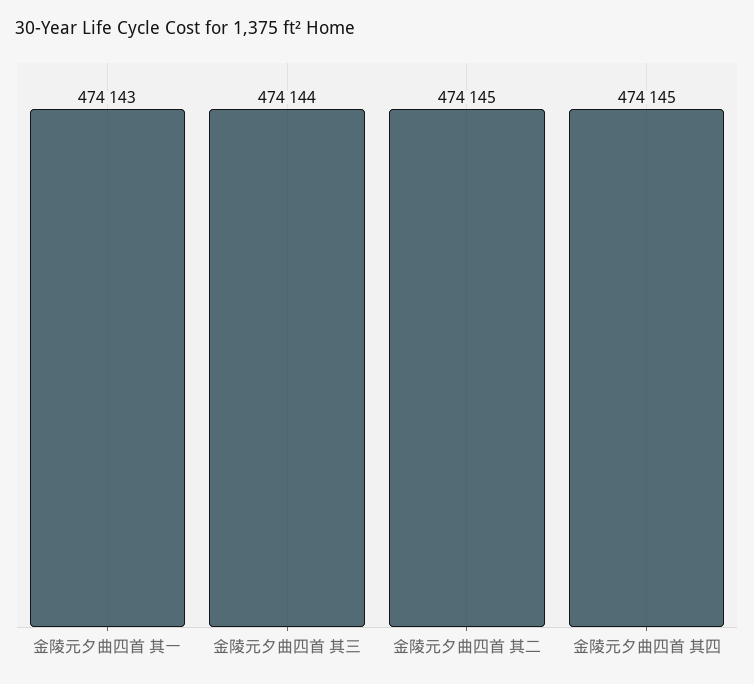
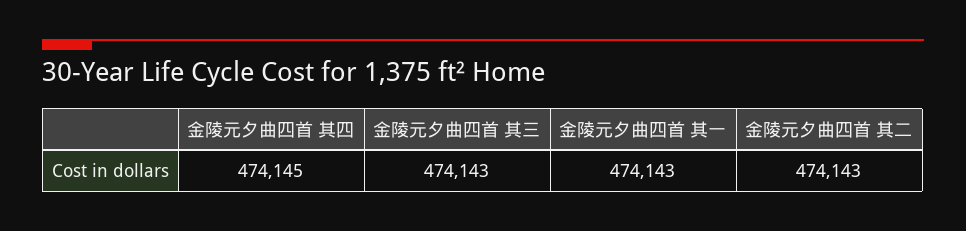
金陵元夕曲四首 其三: 474144 -> 474143
金陵元夕曲四首 其二: 474145 -> 474143

